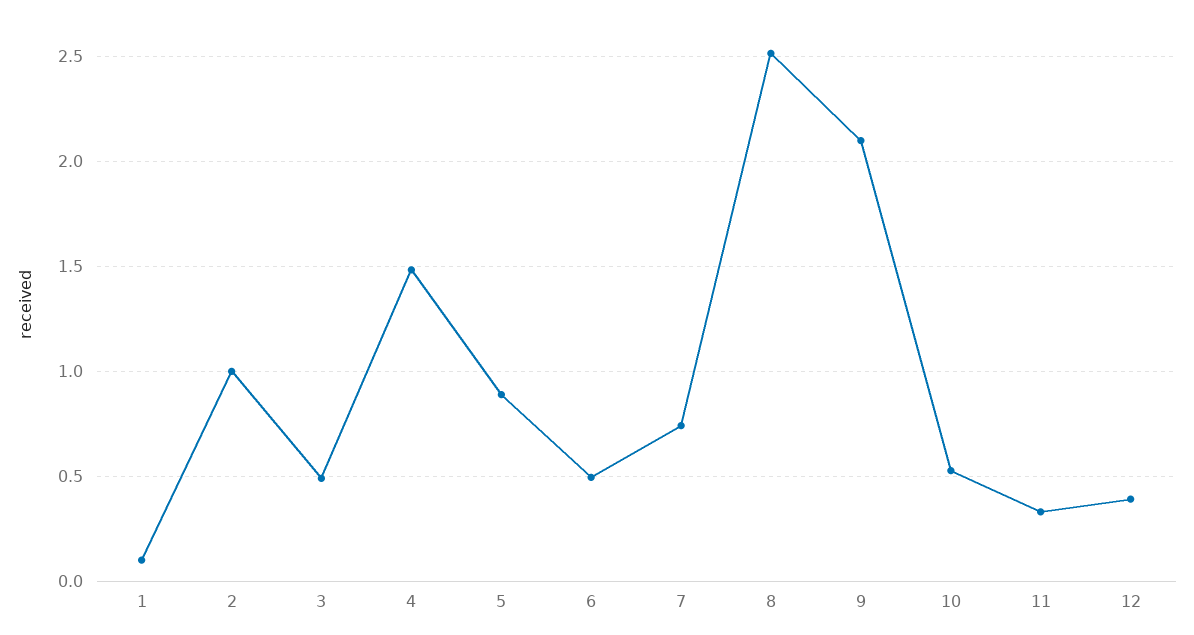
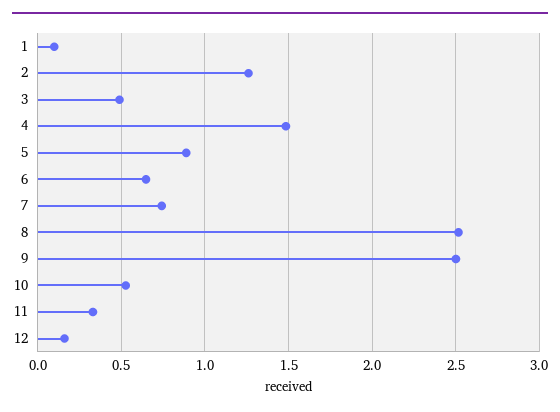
2: 1 -> 1.25
6: 0.5 -> 0.65
9: 2.1 -> 2.5
12: 0.4 -> 0.15

